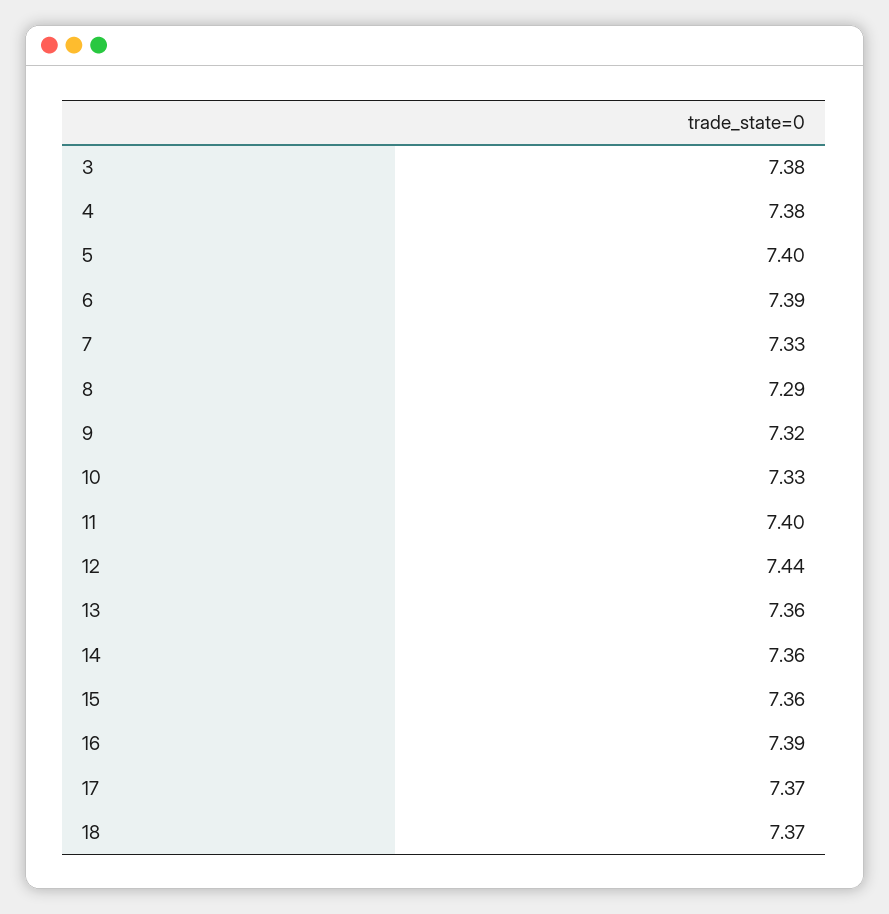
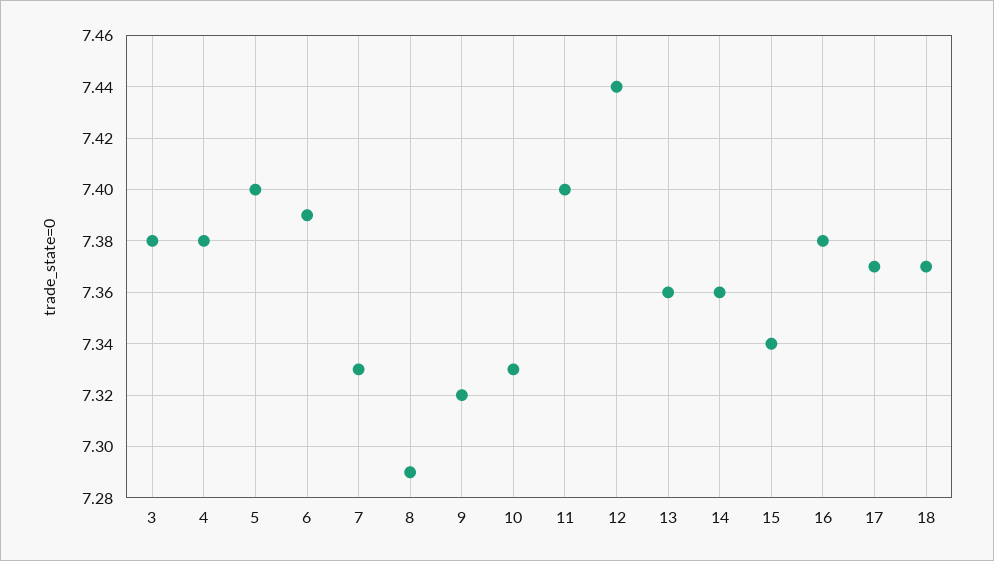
15: 7.36 -> 7.34
16: 7.39 -> 7.38

